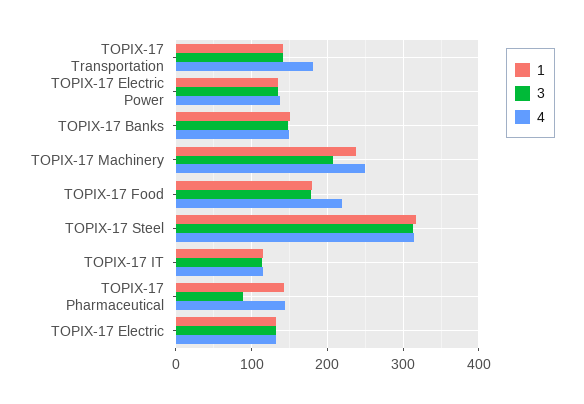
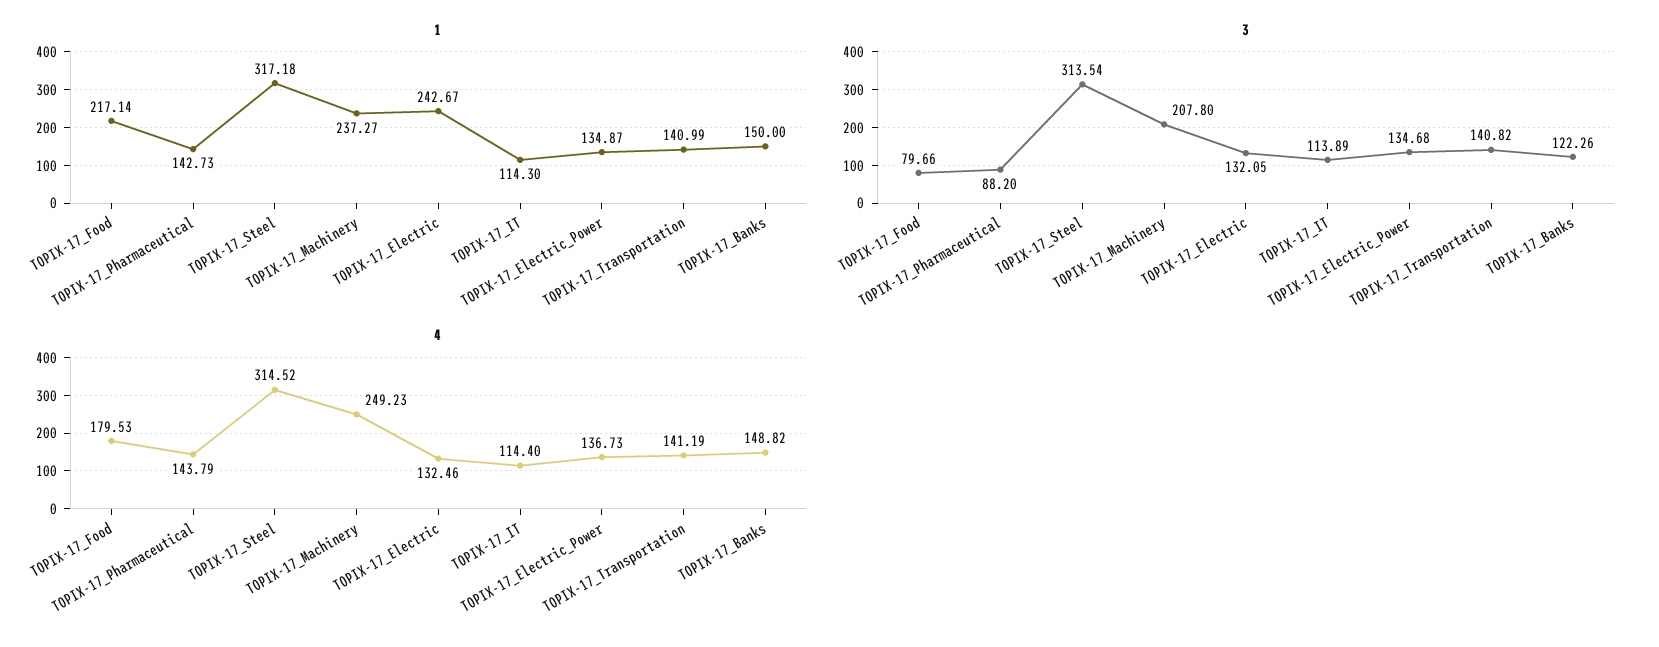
4, TOPIX-17 Transportation: 180 -> 141.19
3, TOPIX-17 Banks: 150 -> 122.26
1, TOPIX-17 Food: 180 -> 217.14
3, TOPIX-17 Food: 180 -> 79.66
4, TOPIX-17 Food: 220 -> 179.53
1, TOPIX-17 Electric: 130 -> 242.67

